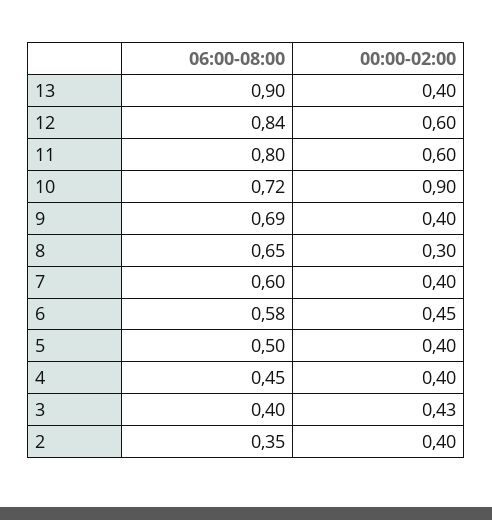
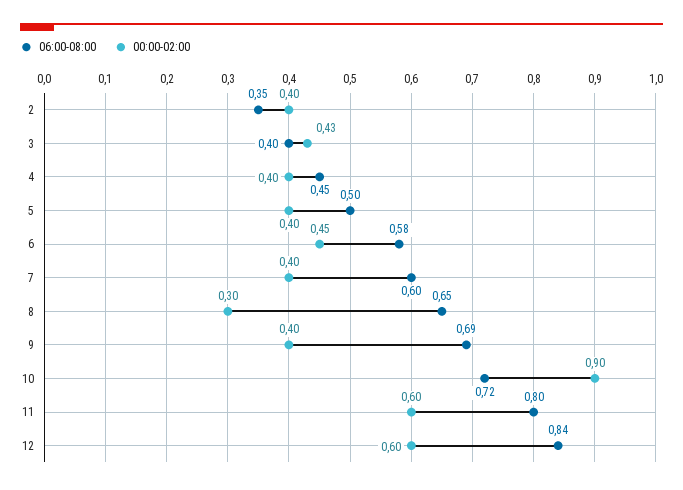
06:00-08:00, 13: 0.9 -> none
00:00-02:00, 13: 0.4 -> none

